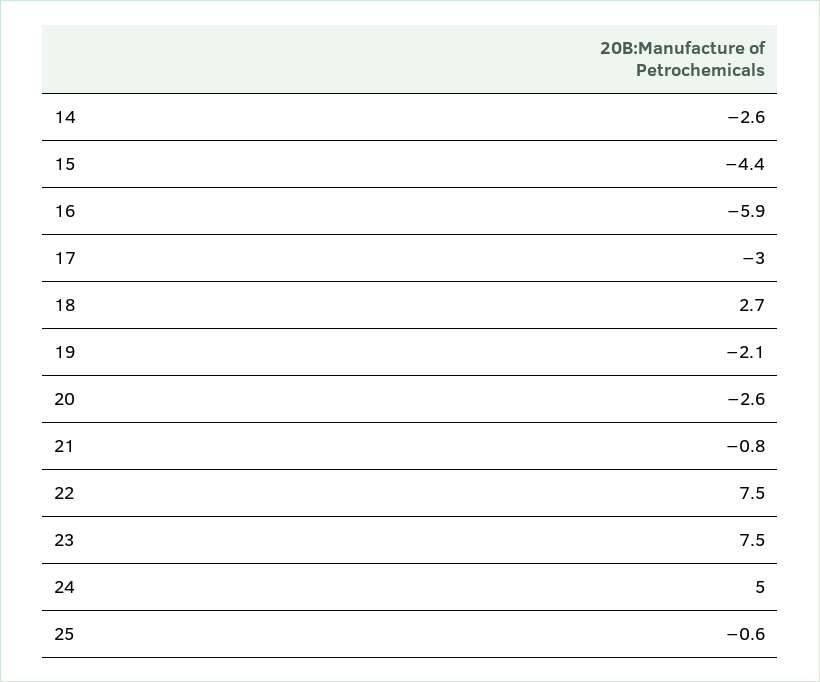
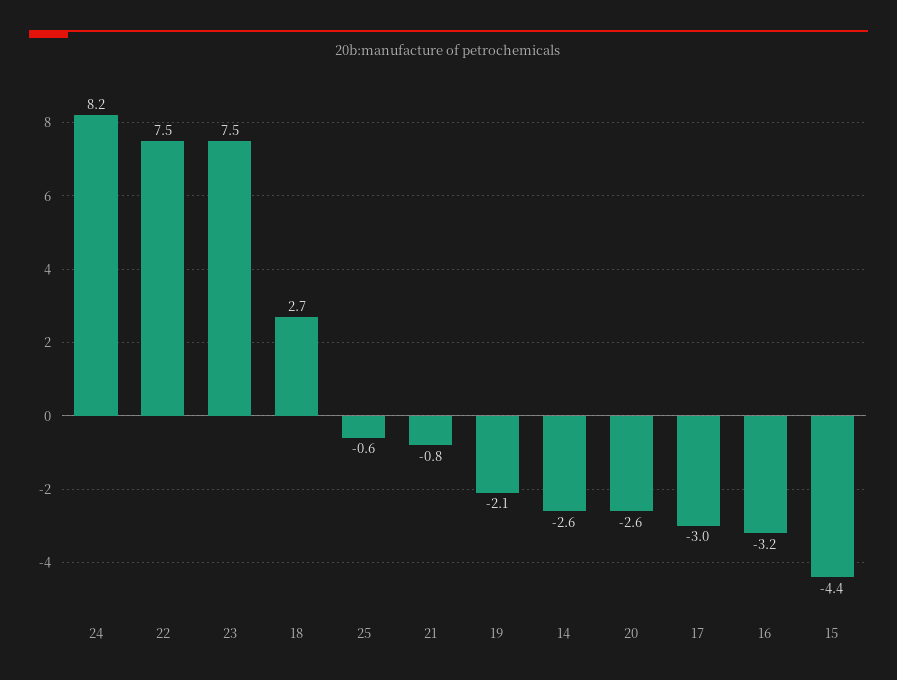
16: -5.9 -> -3.2
24: 5 -> 8.2

